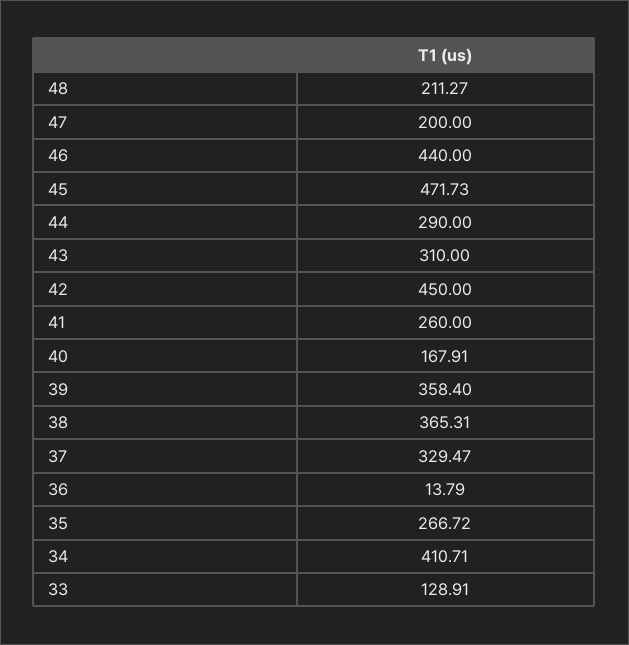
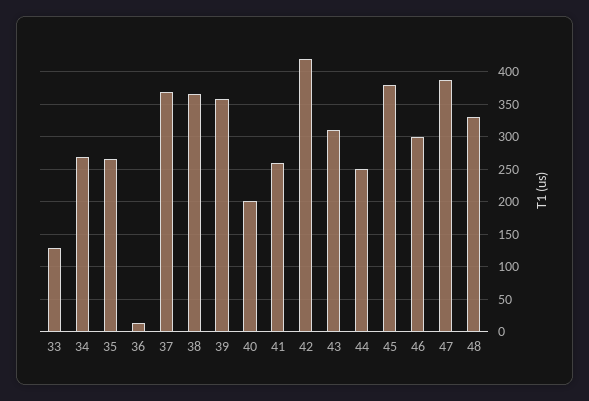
48: 211.27 -> 330
47: 200 -> 390
46: 440 -> 300
45: 471.73 -> 380
44: 290 -> 250
42: 450 -> 420
40: 167.91 -> 200
37: 329.47 -> 370
34: 410.71 -> 270

